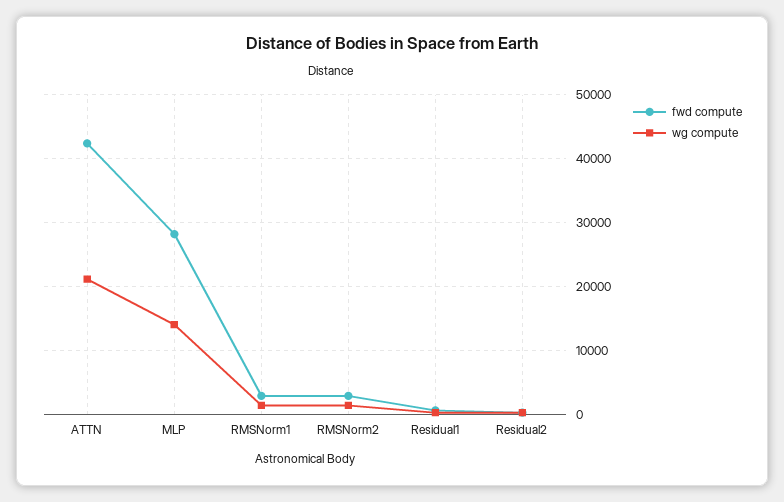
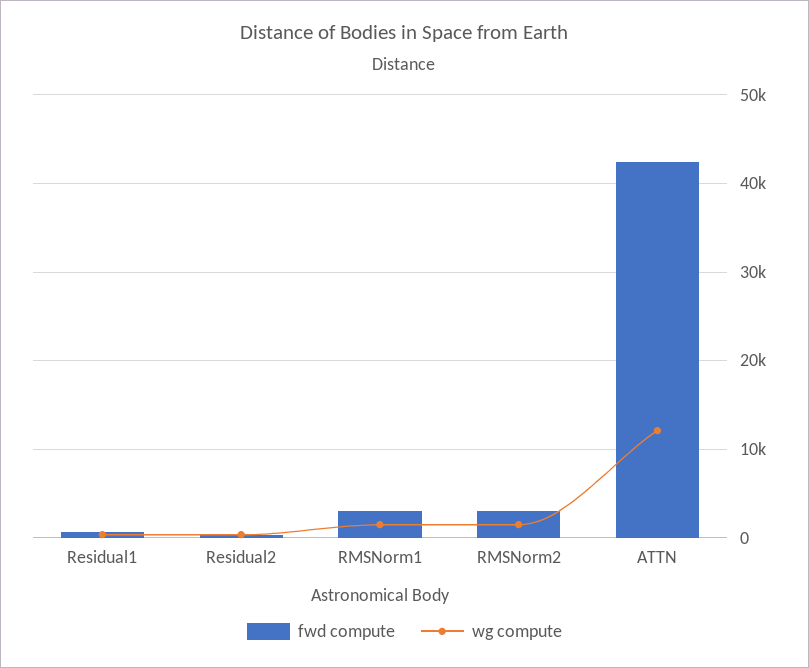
wg compute, ATTN: 21000 -> 12000
fwd compute, MLP: 28000 -> none
wg compute, MLP: 14000 -> none

